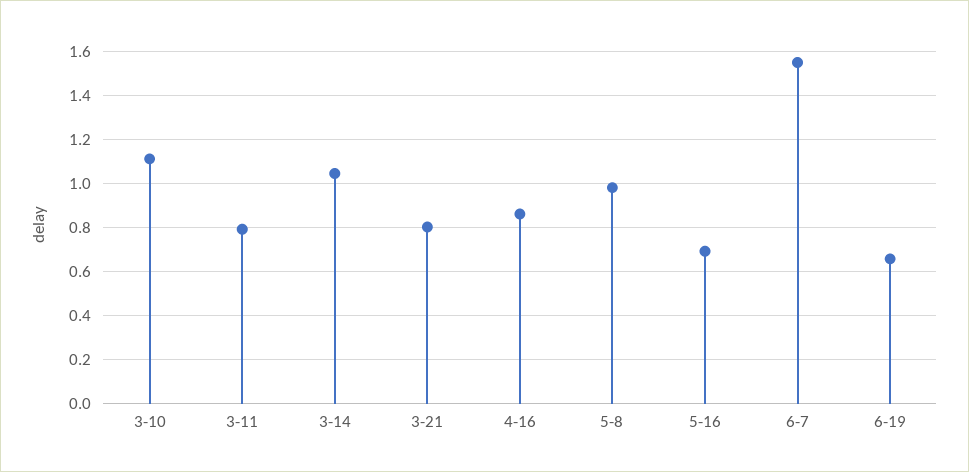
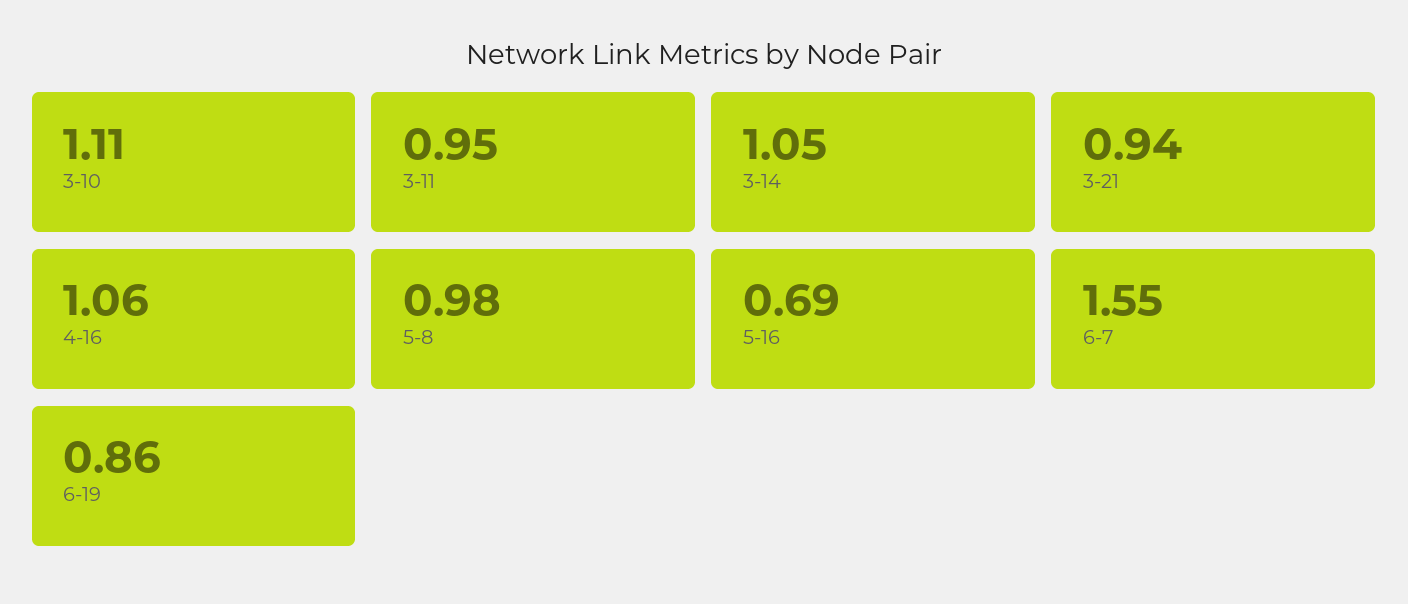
3-11: 0.8 -> 0.95
3-21: 0.8 -> 0.94
4-16: 0.85 -> 1.06
6-19: 0.65 -> 0.86

